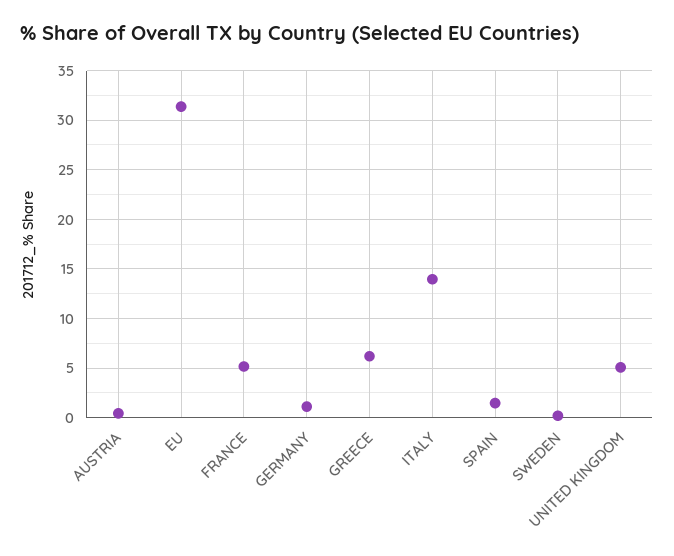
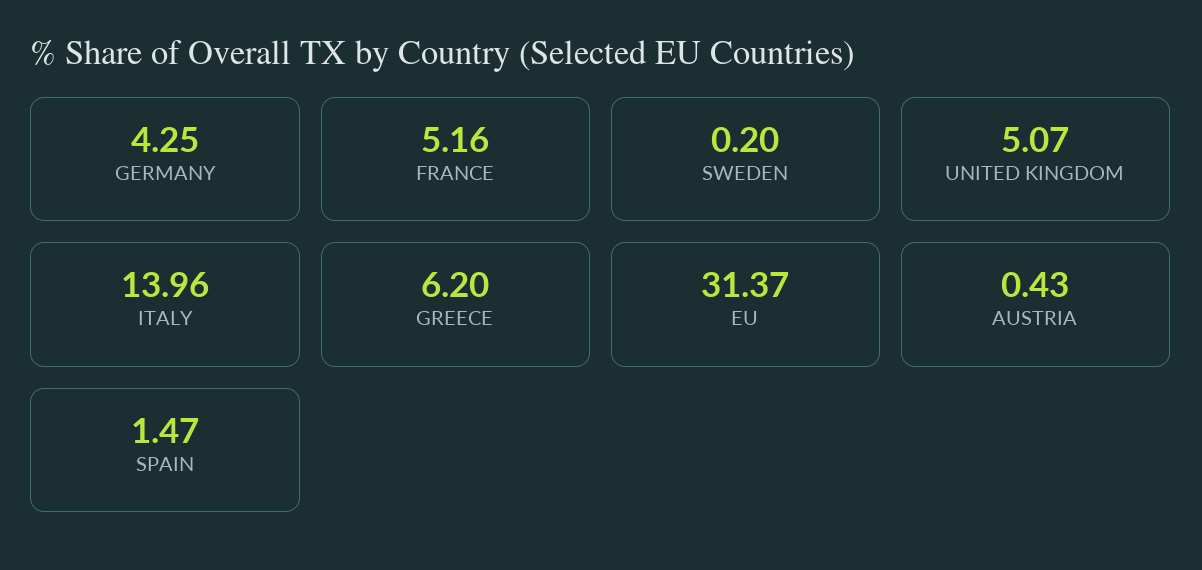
GERMANY: 1 -> 4.25

